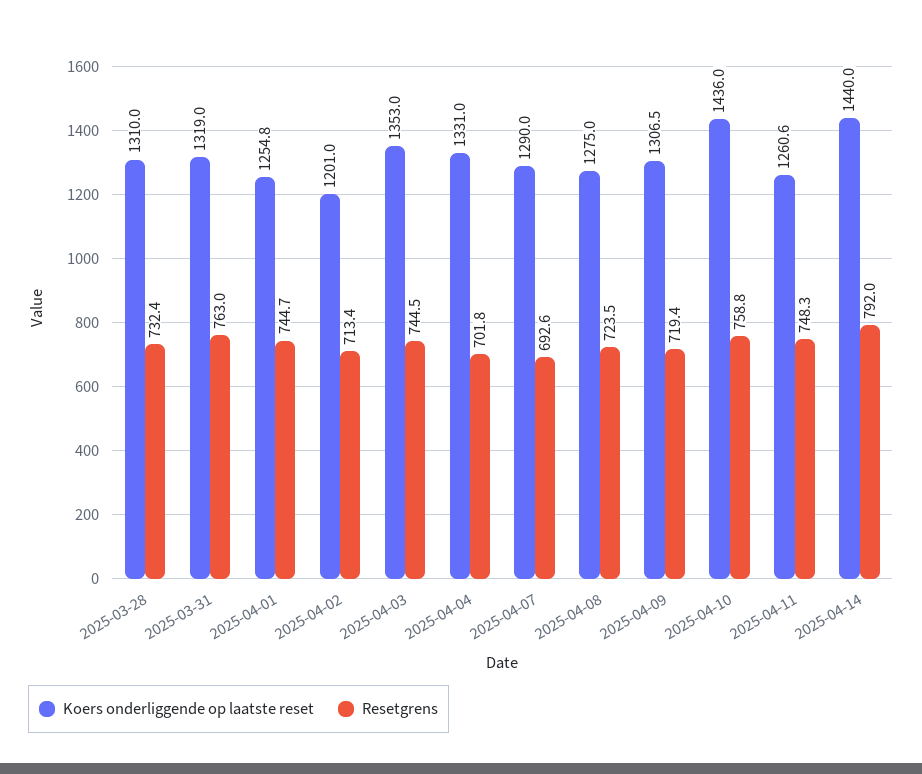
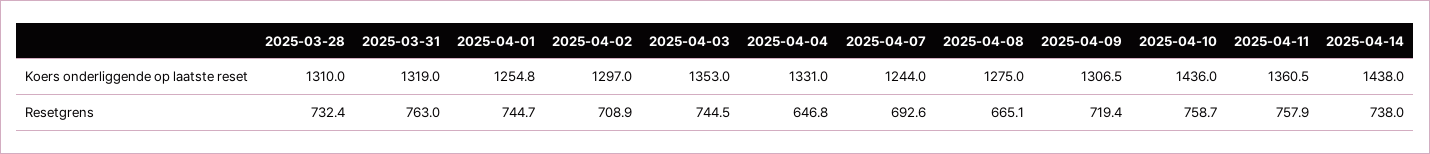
Koers onderliggende op laatste reset, 2025-04-02: 1201 -> 1297
Resetgrens, 2025-04-02: 713.4 -> 708.9
Resetgrens, 2025-04-04: 701.8 -> 646.8
Koers onderliggende op laatste reset, 2025-04-07: 1290 -> 1244
Resetgrens, 2025-04-08: 723.5 -> 665.1
Resetgrens, 2025-04-10: 758.8 -> 758.7
Koers onderliggende op laatste reset, 2025-04-11: 1260.6 -> 1360.5
Resetgrens, 2025-04-11: 748.3 -> 757.9
Koers onderliggende op laatste reset, 2025-04-14: 1440 -> 1438
Resetgrens, 2025-04-14: 792 -> 738

